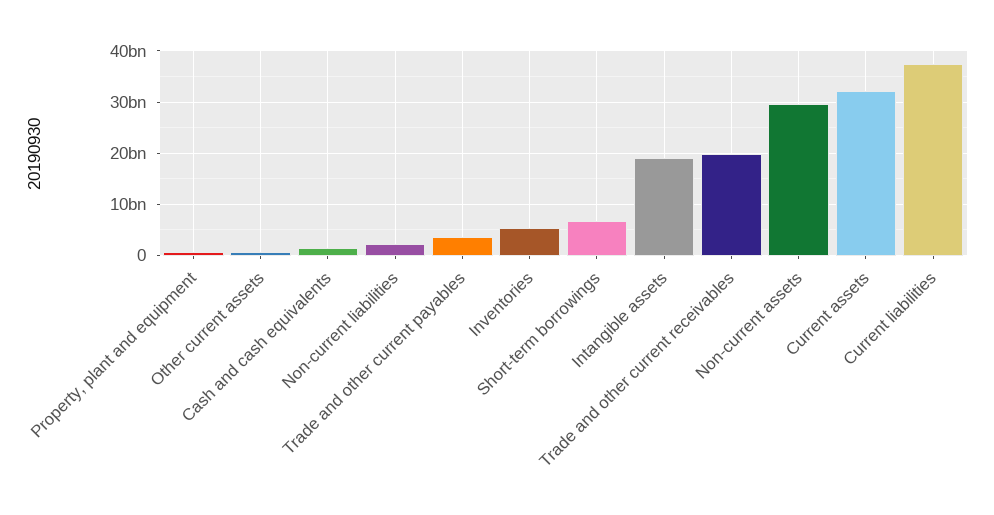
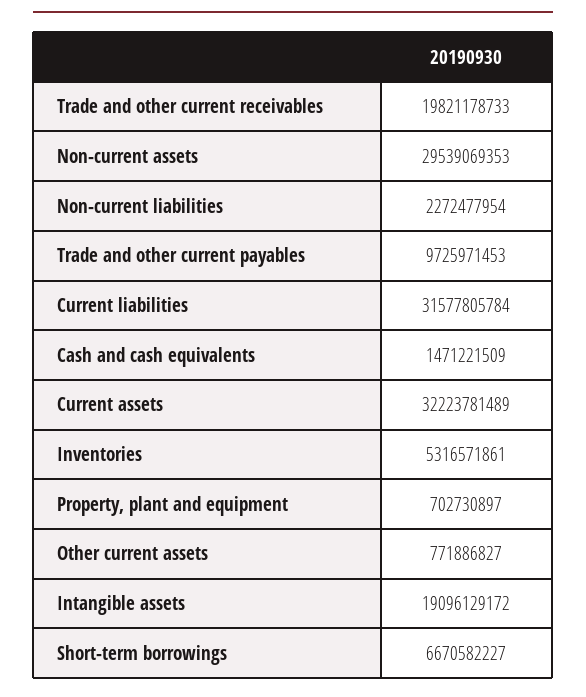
Trade and other current payables: 4000000000 -> 9725971453
Current liabilities: 38000000000 -> 31577805784

